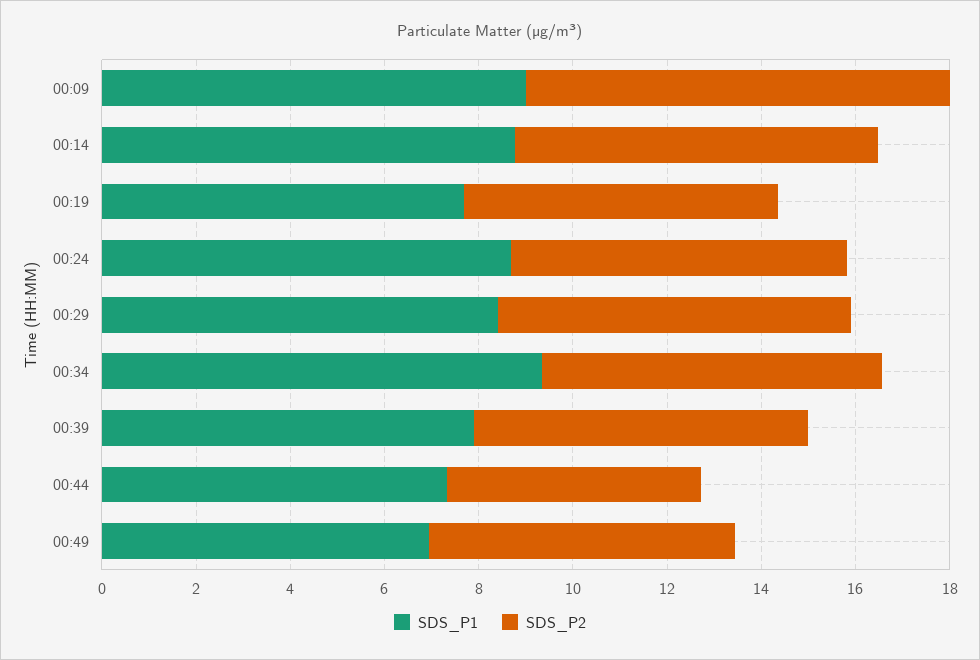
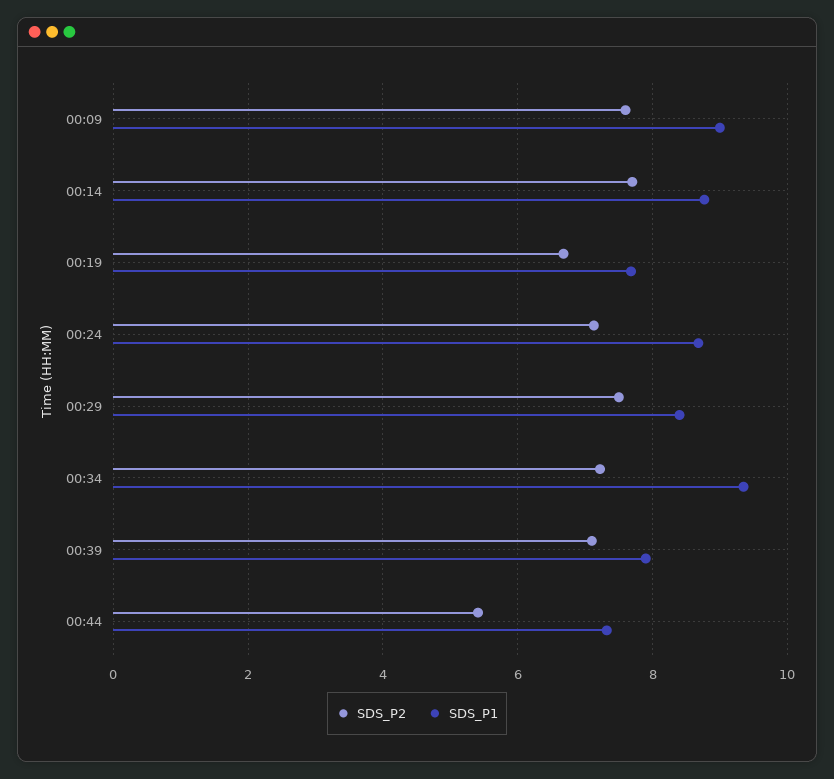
SDS_P2, 00:09: 9 -> 7.6
SDS_P1, 00:49: 7 -> none
SDS_P2, 00:49: 6.5 -> none

